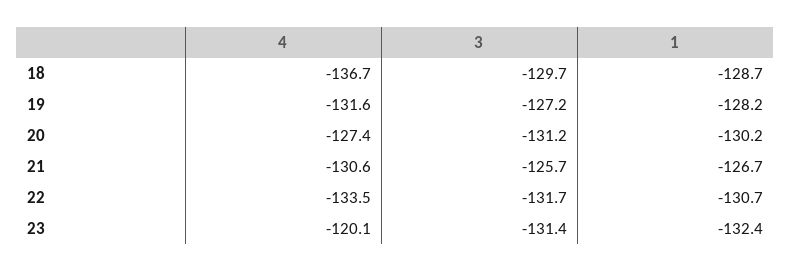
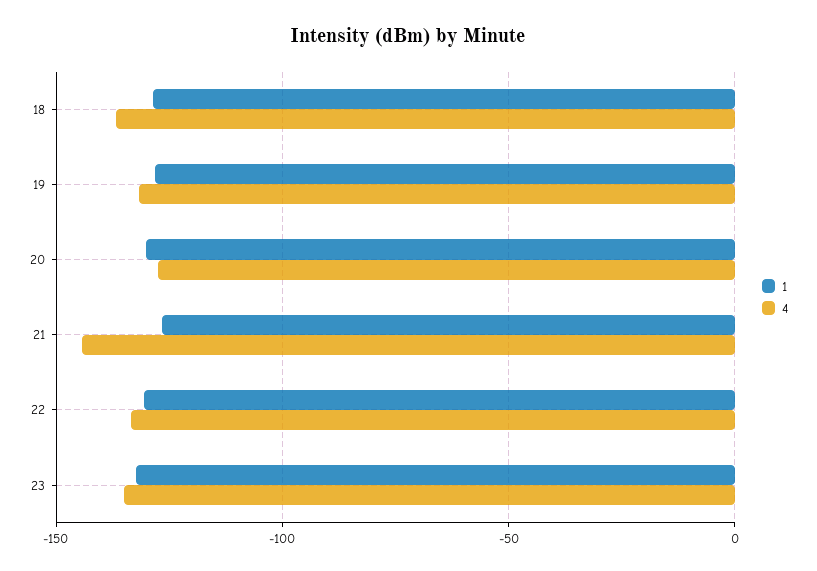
3, 18: -129.7 -> none
3, 19: -127.2 -> none
3, 20: -131.2 -> none
4, 21: -130.6 -> -145
3, 21: -125.7 -> none
3, 22: -131.7 -> none
4, 23: -120.1 -> -135
3, 23: -131.4 -> none

